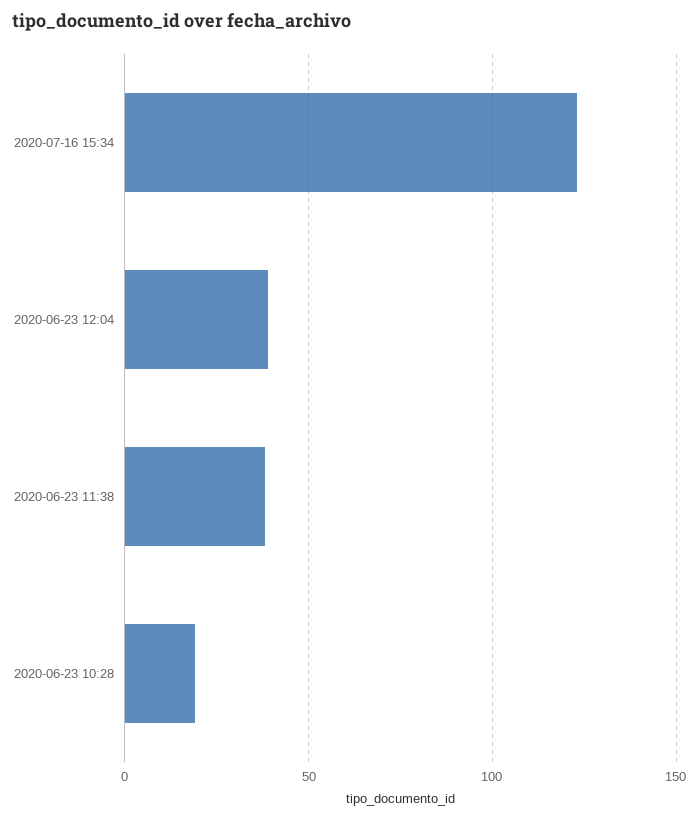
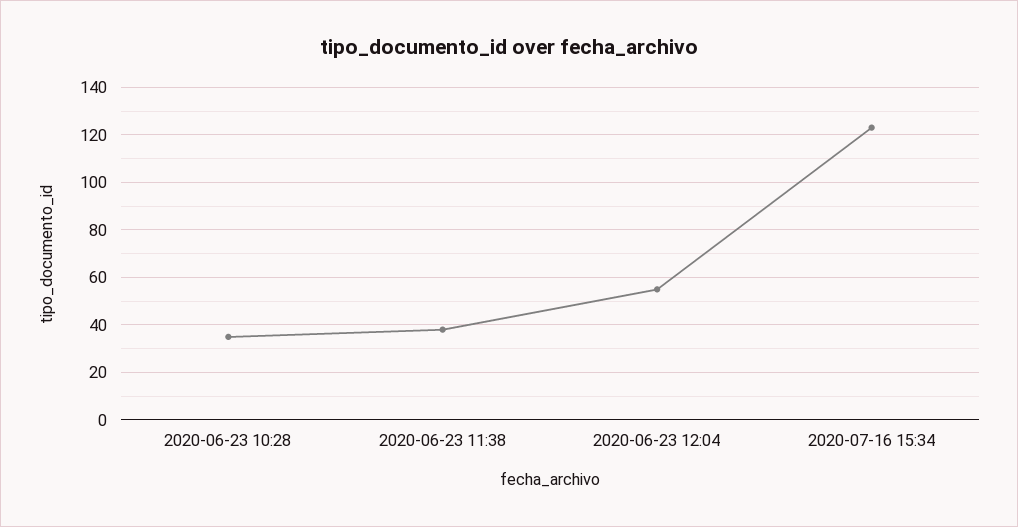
2020-06-23 12:04: 40 -> 55
2020-06-23 10:28: 20 -> 35

